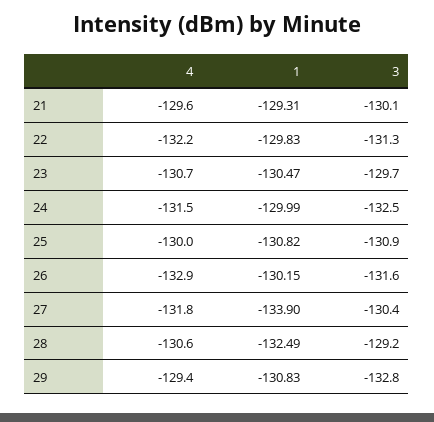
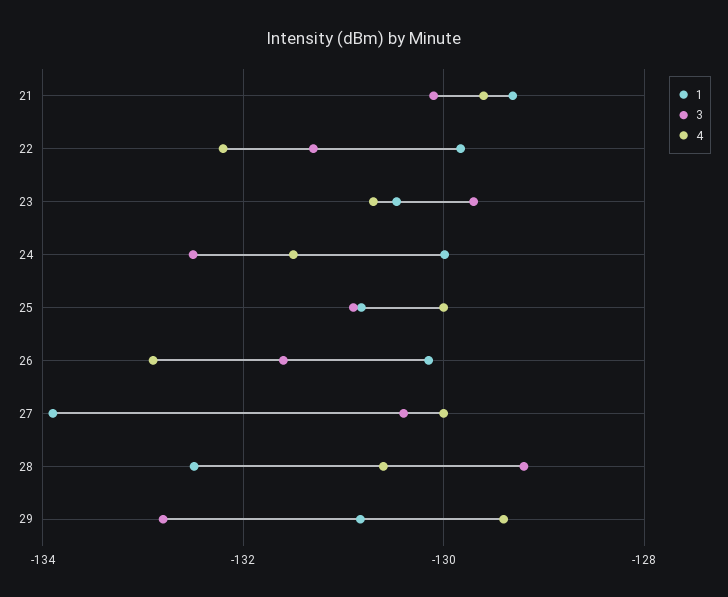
4, 27: -131.8 -> -130

